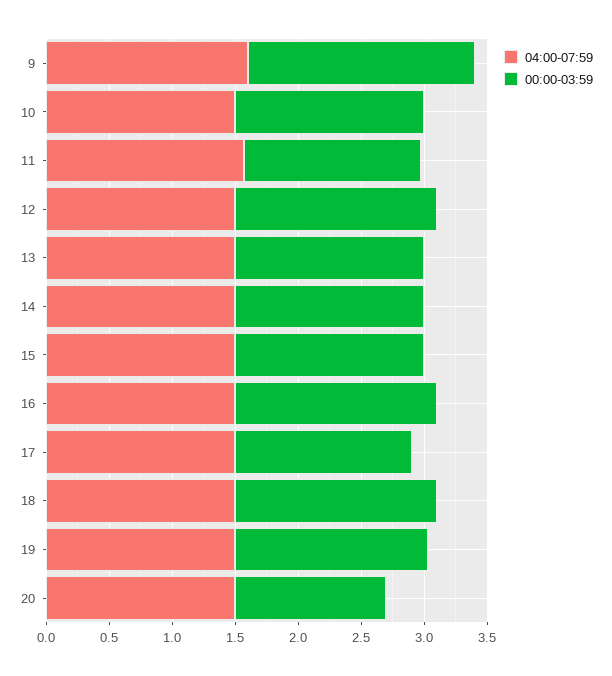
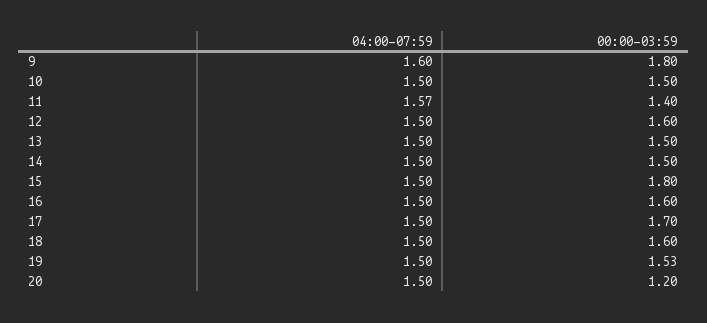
00:00-03:59, 15: 1.5 -> 1.8
00:00-03:59, 17: 1.4 -> 1.7

